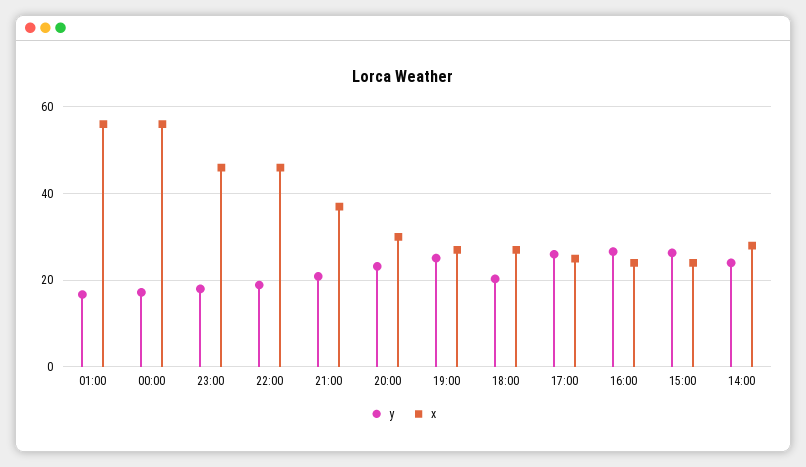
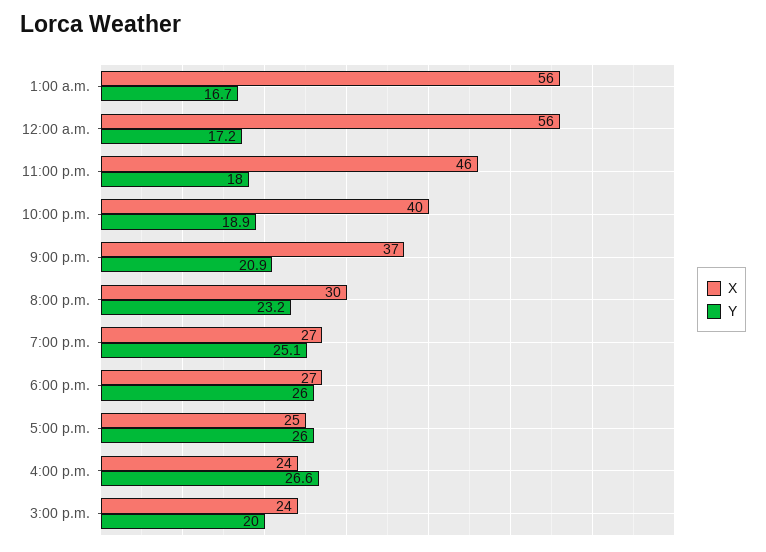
x, 22:00: 46 -> 40
y, 18:00: 20 -> 26
y, 15:00: 26 -> 20
y, 14:00: 24 -> none
x, 14:00: 28 -> none

